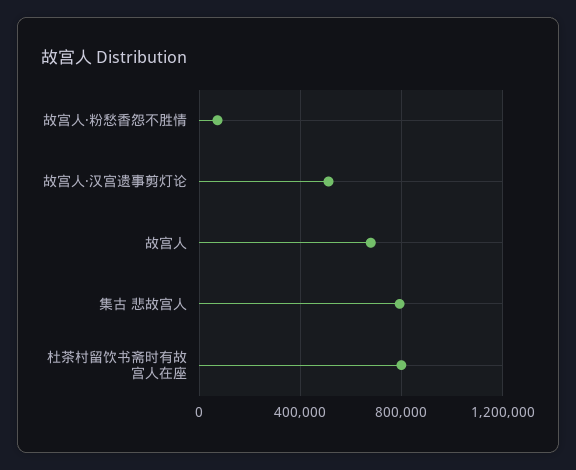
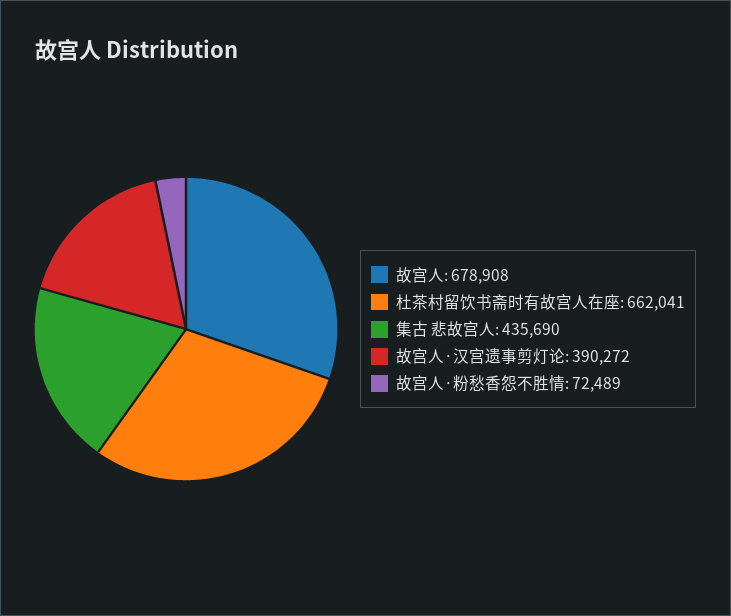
故宫人·汉宫遗事剪灯论: 500000 -> 390272
集古 悲故宫人: 800000 -> 435690
杜茶村留饮书斋时有故宫人在座: 800000 -> 662041

